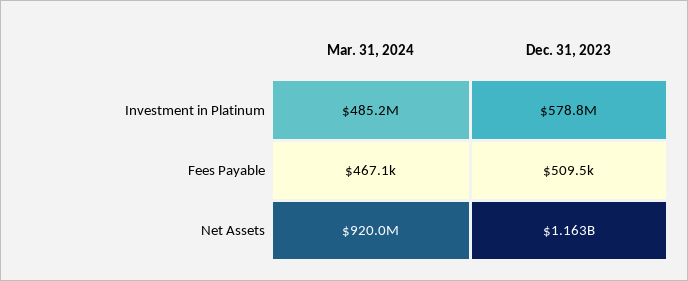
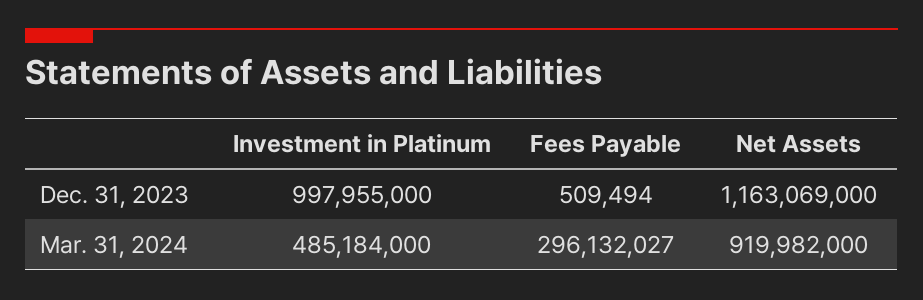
Dec. 31, 2023, Investment in Platinum: 578800000 -> 997955000
Mar. 31, 2024, Fees Payable: 467100 -> 296132027

